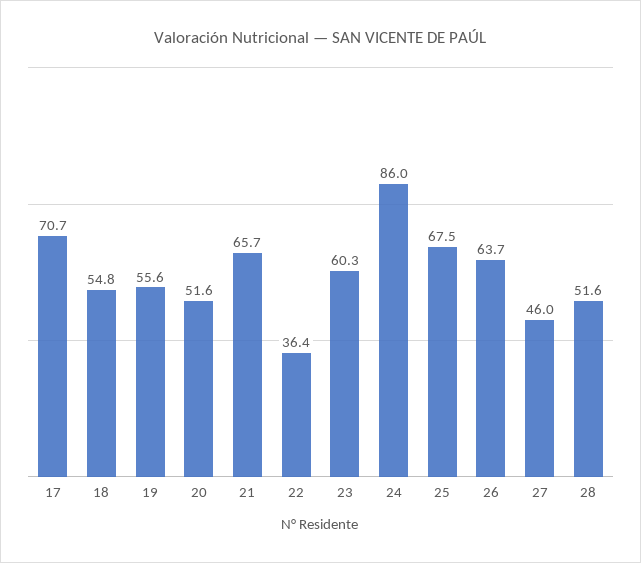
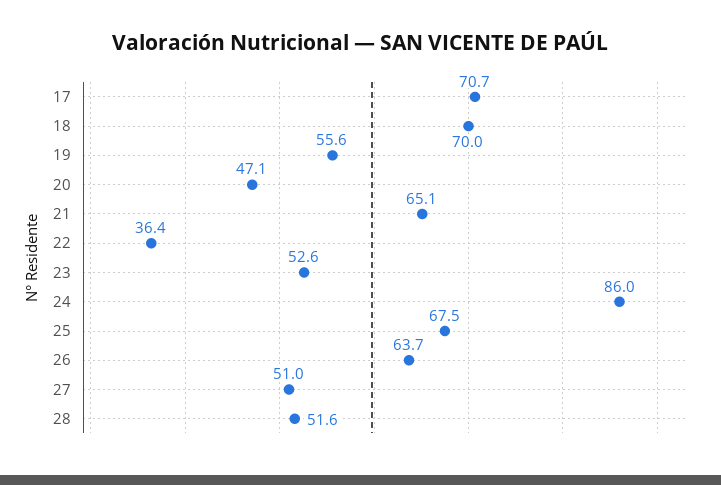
18: 54.8 -> 70
20: 51.6 -> 47.1
21: 65.7 -> 65.1
23: 60.3 -> 52.6
27: 46 -> 51

